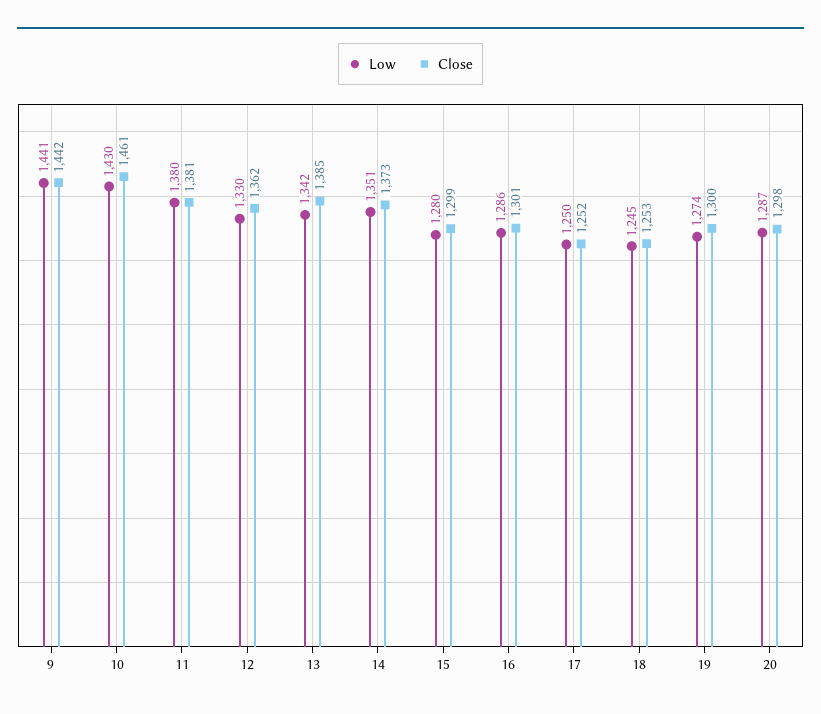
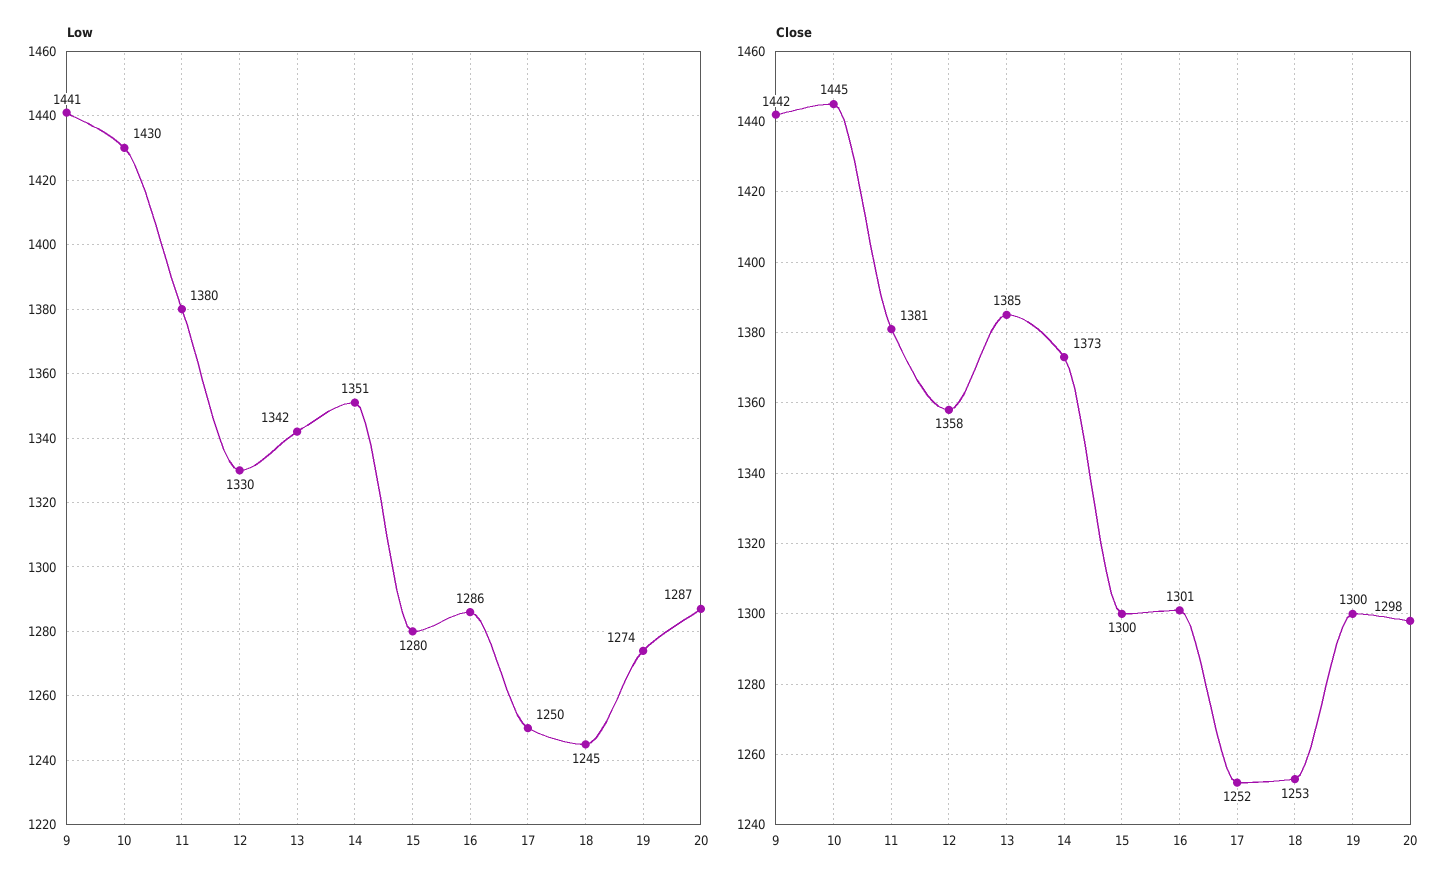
Close, 10: 1461 -> 1445
Close, 12: 1362 -> 1358
Close, 15: 1299 -> 1300

